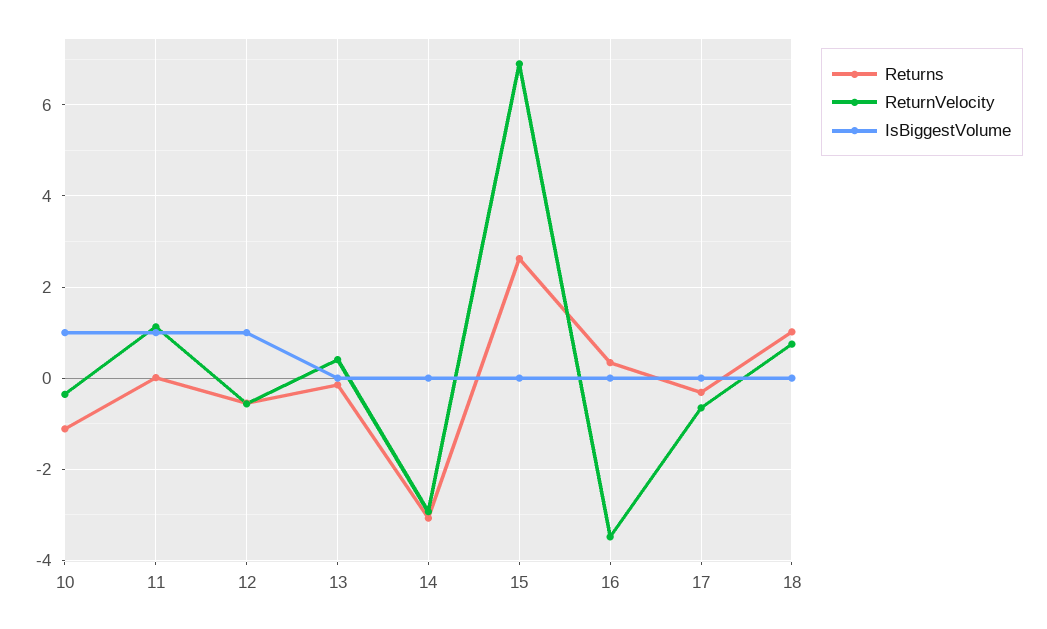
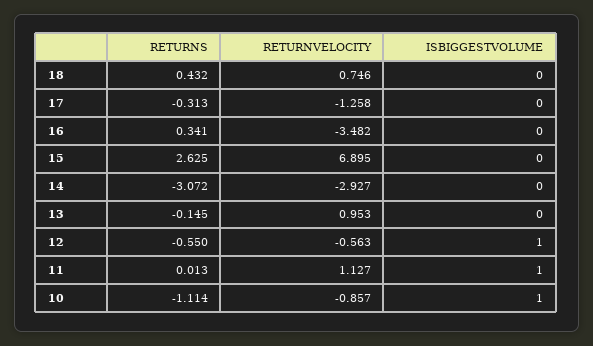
ReturnVelocity, 10: -0.4 -> -0.857
ReturnVelocity, 13: 0.4 -> 0.953
ReturnVelocity, 17: -0.6 -> -1.258
Returns, 18: 1 -> 0.432

